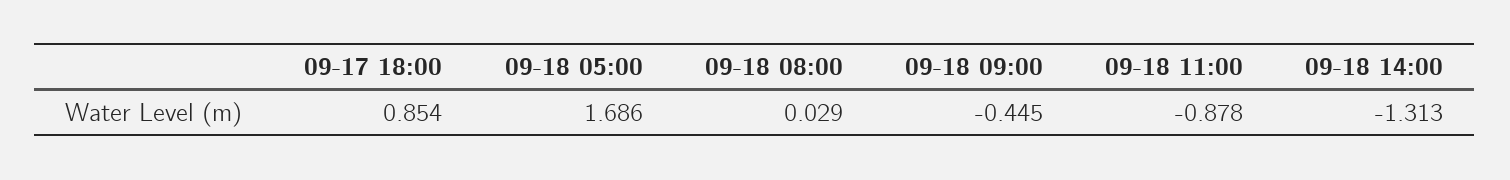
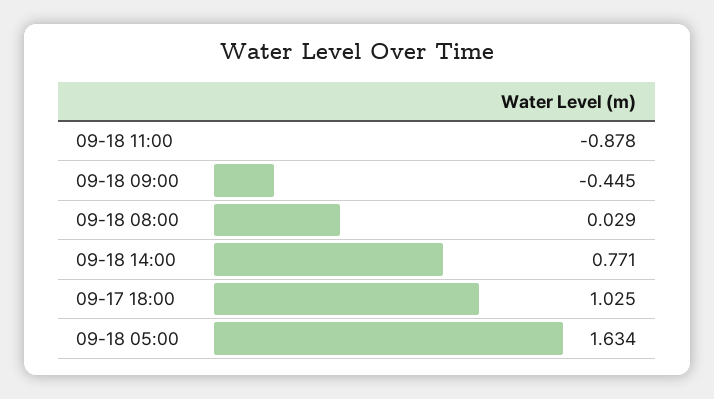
09-17 18:00: 0.854 -> 1.025
09-18 05:00: 1.686 -> 1.634
09-18 14:00: -1.313 -> 0.771

